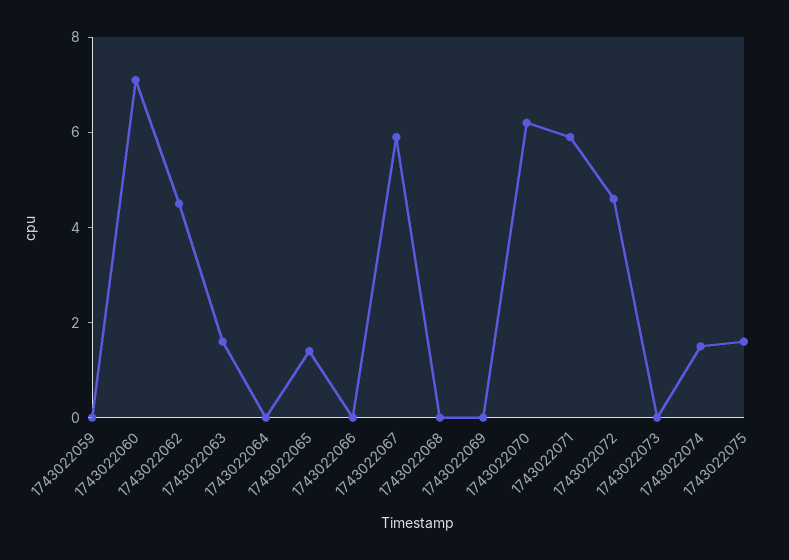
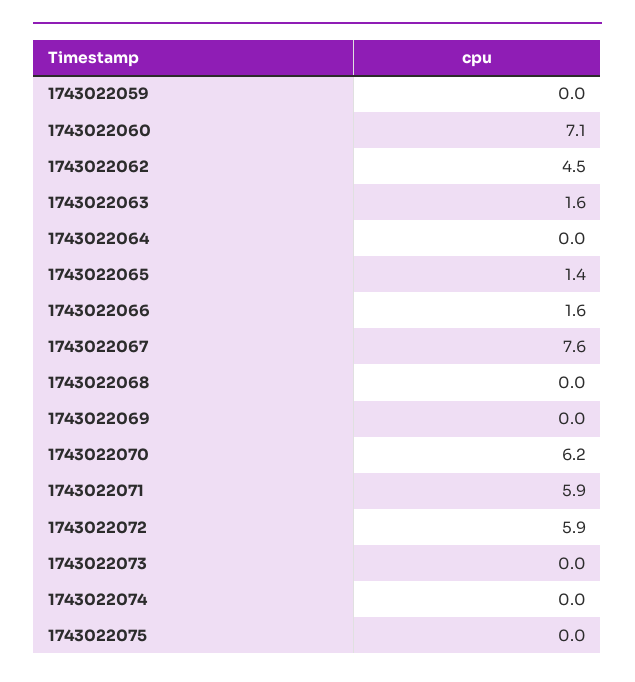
1743022066: 0 -> 1.6
1743022067: 6 -> 7.6
1743022072: 4.5 -> 5.9
1743022074: 1.5 -> 0
1743022075: 1.5 -> 0

